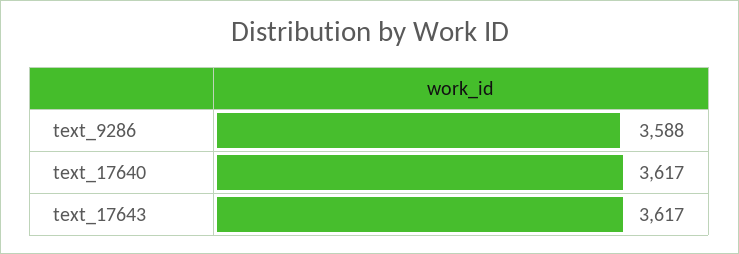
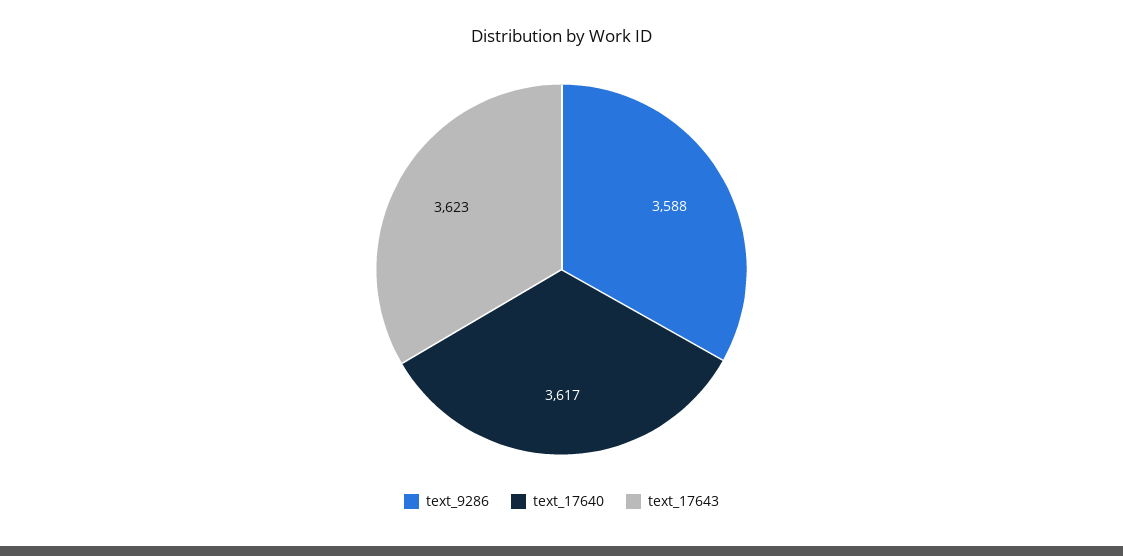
text_17643: 3617 -> 3623

